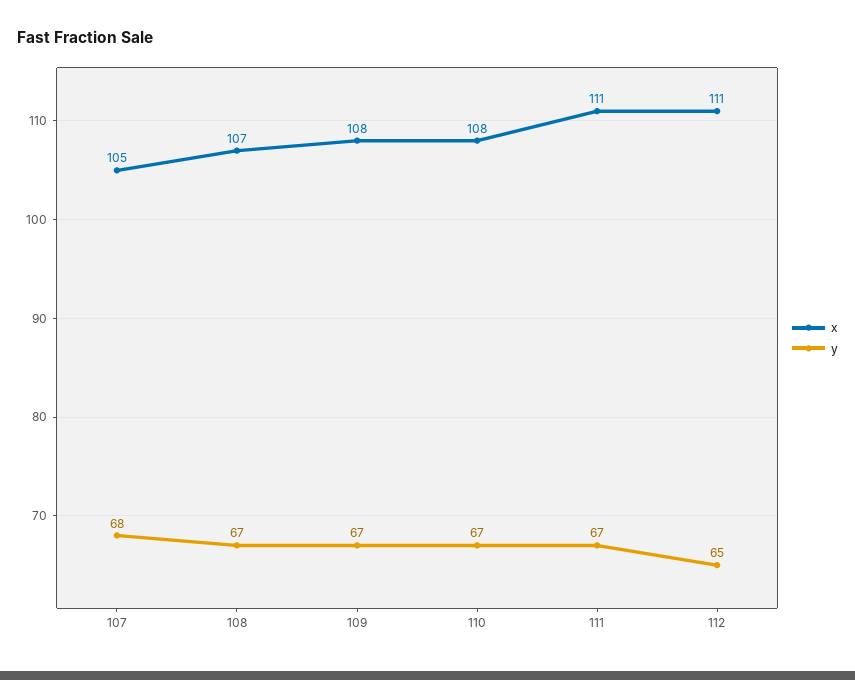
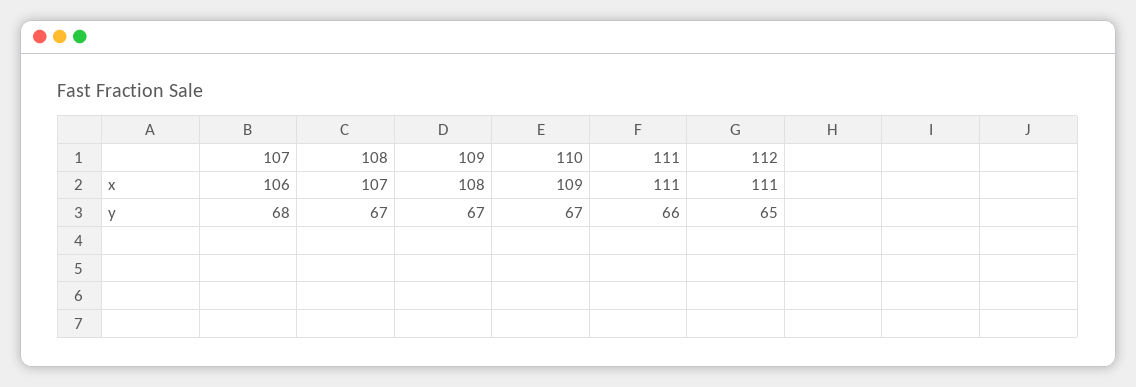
x, 107: 105 -> 106
x, 110: 108 -> 109
y, 111: 67 -> 66

